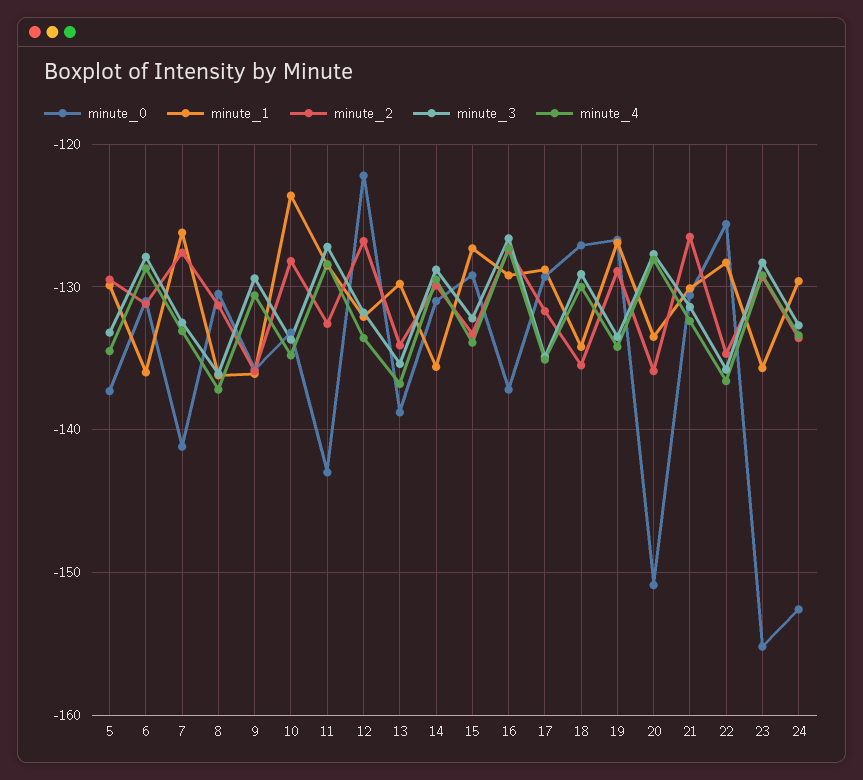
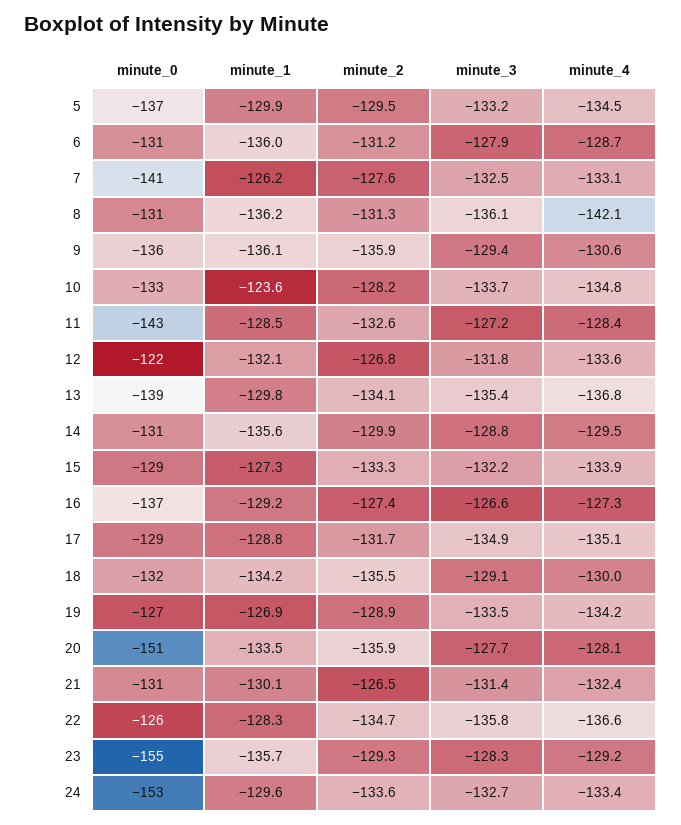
minute_4, 8: -137 -> -142.1
minute_0, 18: -127 -> -132

